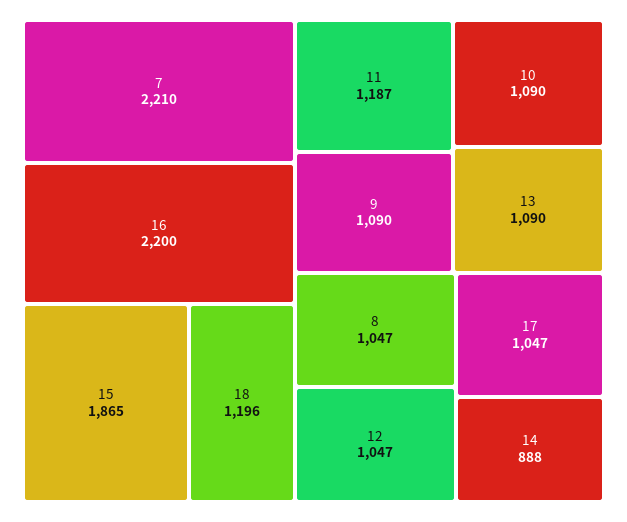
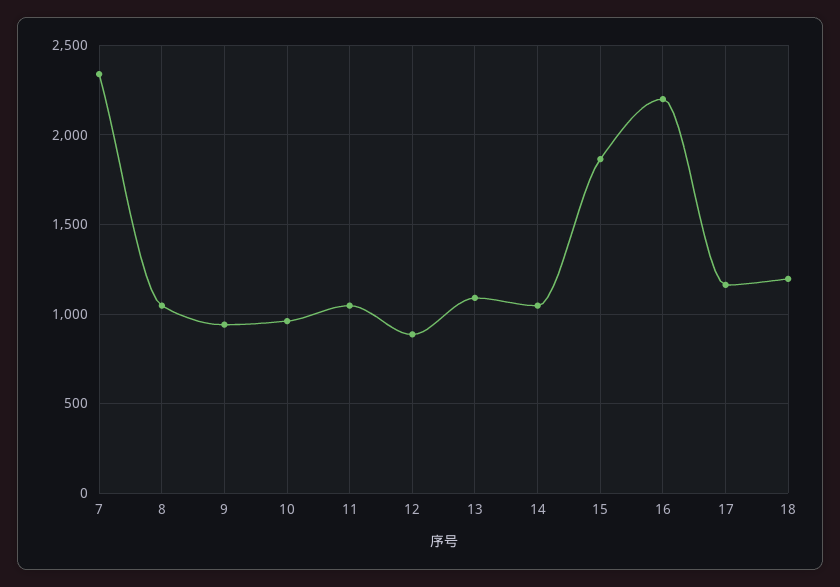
7: 2210 -> 2350
11: 1187 -> 1050
9: 1090 -> 950
10: 1090 -> 950
12: 1047 -> 900
17: 1047 -> 1150
14: 888 -> 1050

